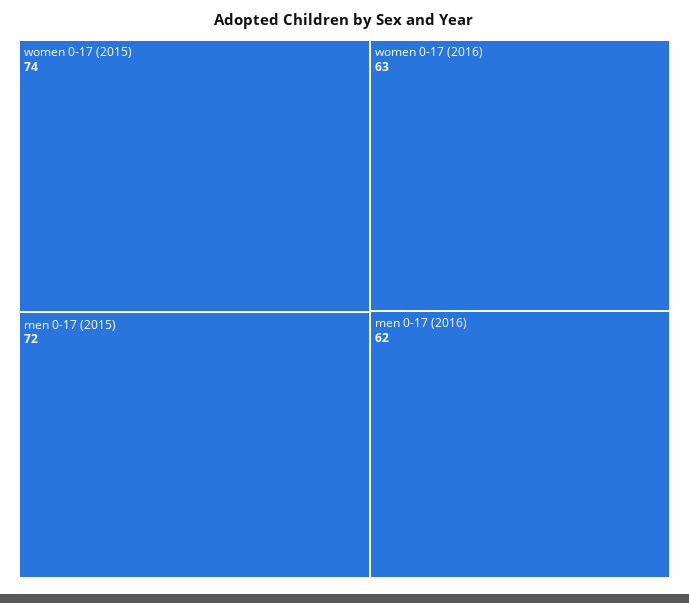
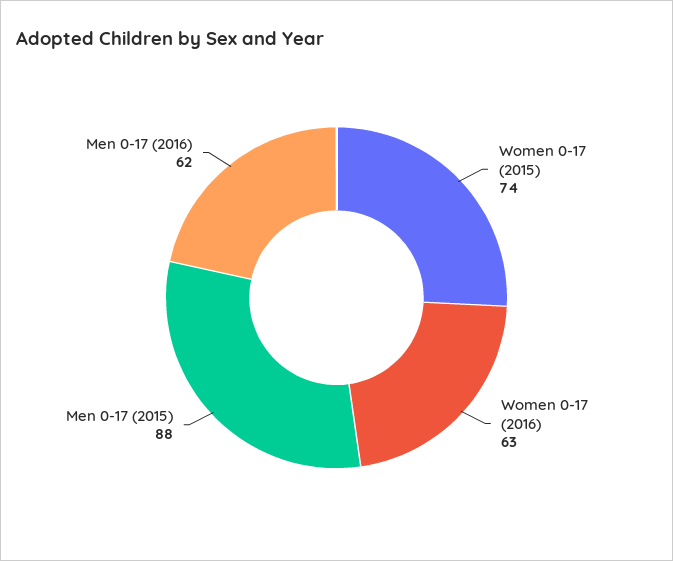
men 0-17 (2015): 72 -> 88

